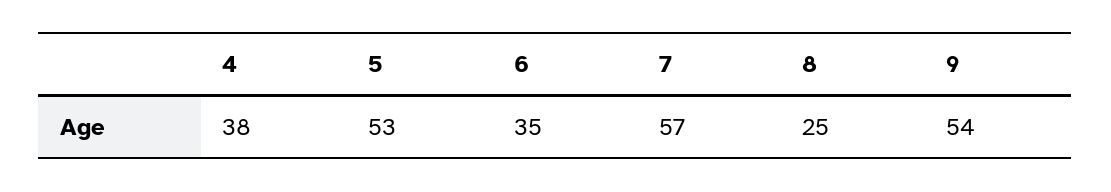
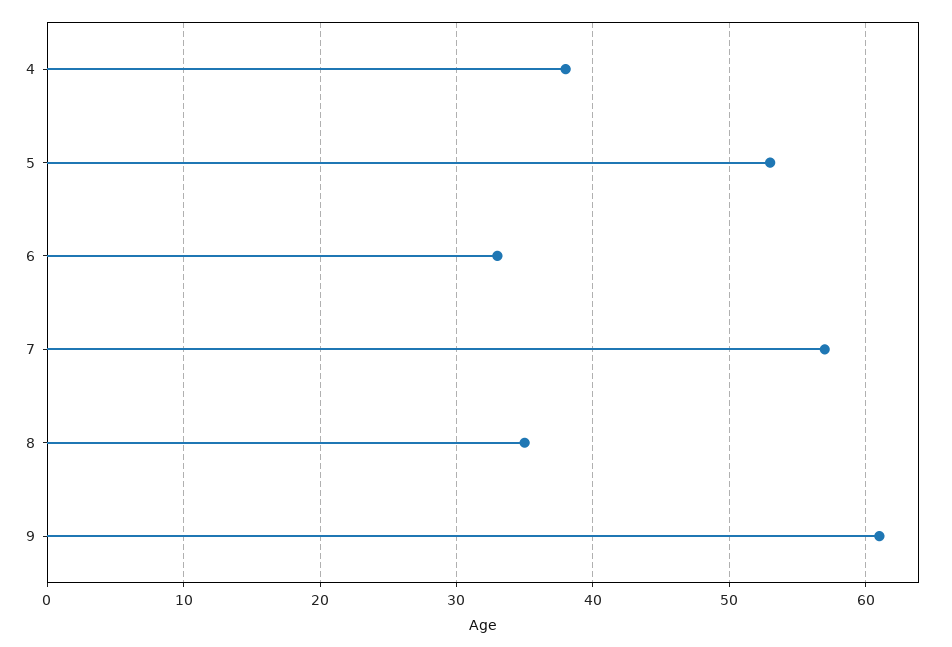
6: 35 -> 33
8: 25 -> 35
9: 54 -> 61

